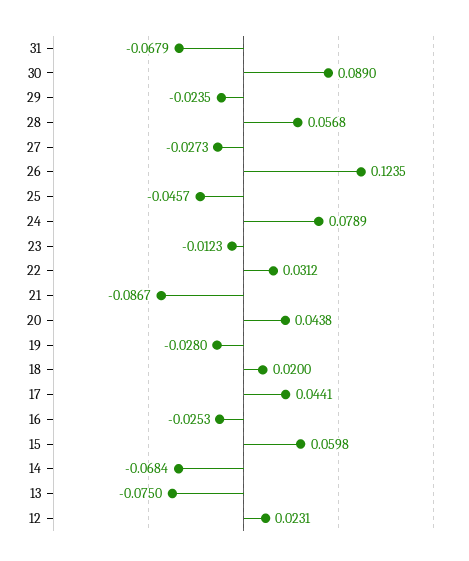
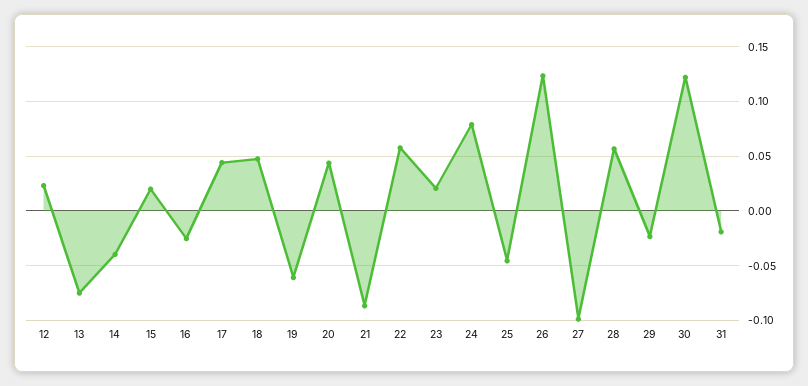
31: -0.0679 -> -0.02
30: 0.089 -> 0.12
27: -0.0273 -> -0.1
23: -0.0123 -> 0.02
22: 0.0312 -> 0.06
19: -0.028 -> -0.06
18: 0.02 -> 0.05
15: 0.0598 -> 0.02
14: -0.0684 -> -0.04

